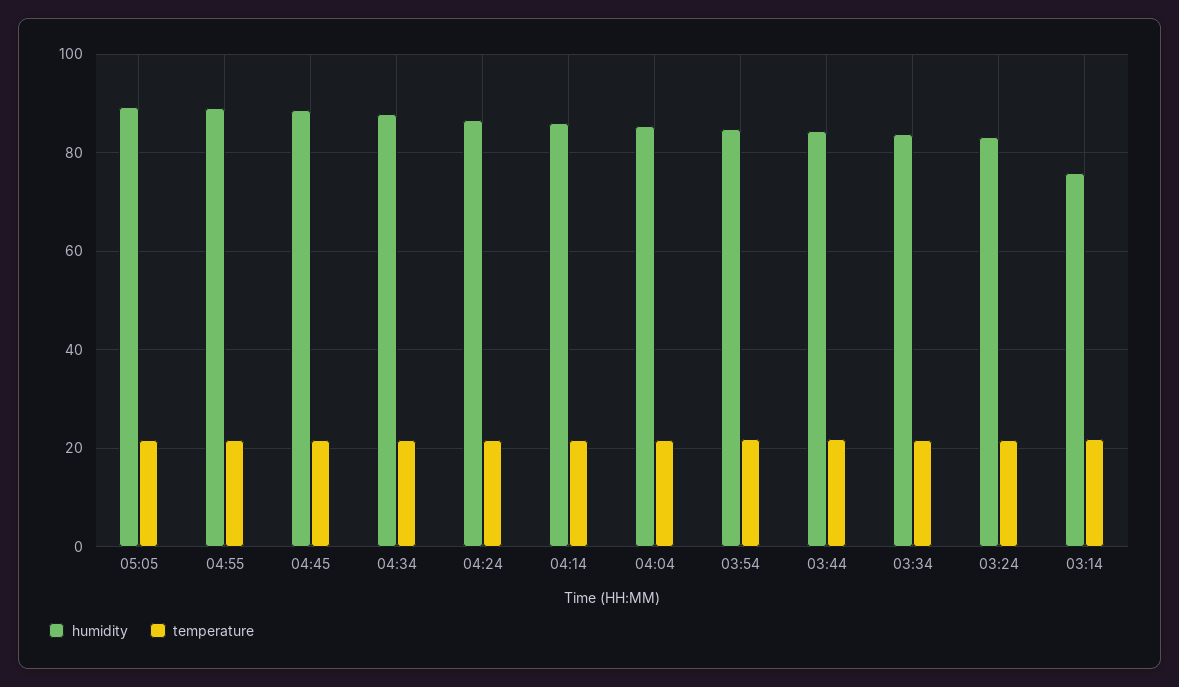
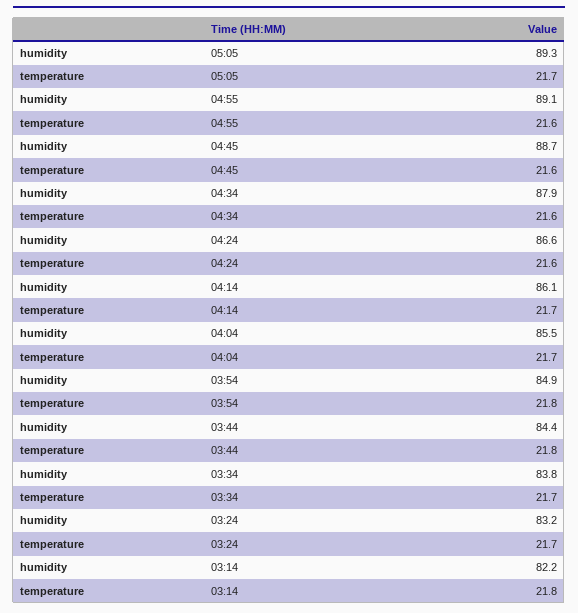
humidity, 03:14: 76 -> 82.2

